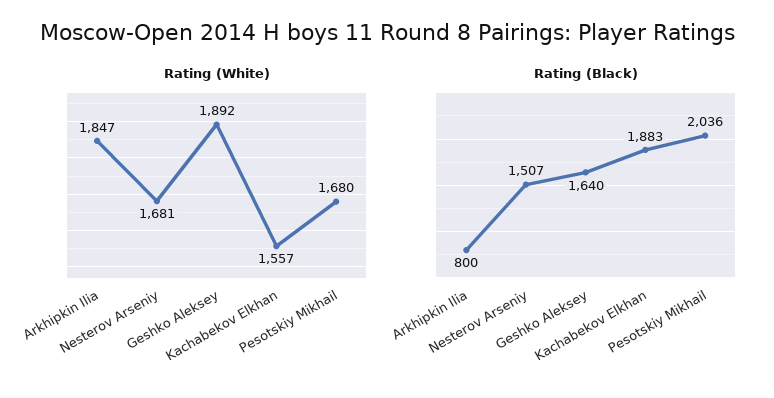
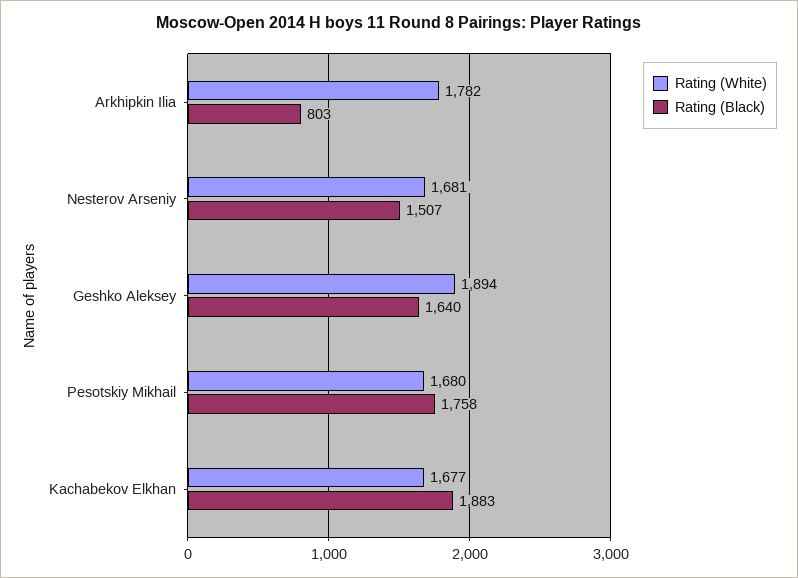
Rating (White), Arkhipkin Ilia: 1847 -> 1782
Rating (White), Geshko Aleksey: 1892 -> 1894
Rating (White), Kachabekov Elkhan: 1557 -> 1677
Rating (Black), Arkhipkin Ilia: 800 -> 803
Rating (Black), Pesotskiy Mikhail: 2036 -> 1758

